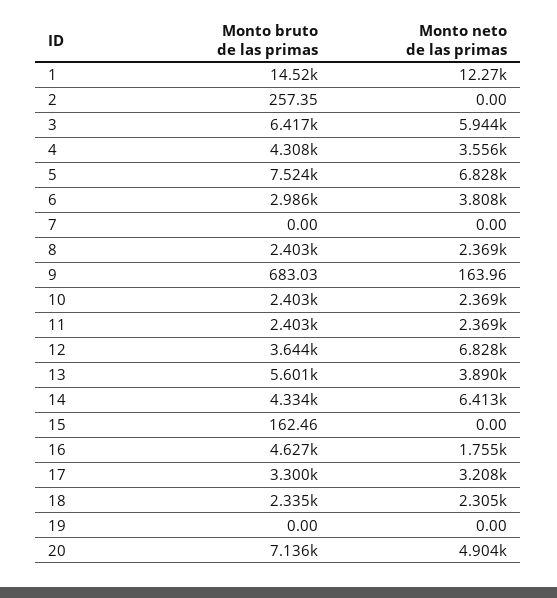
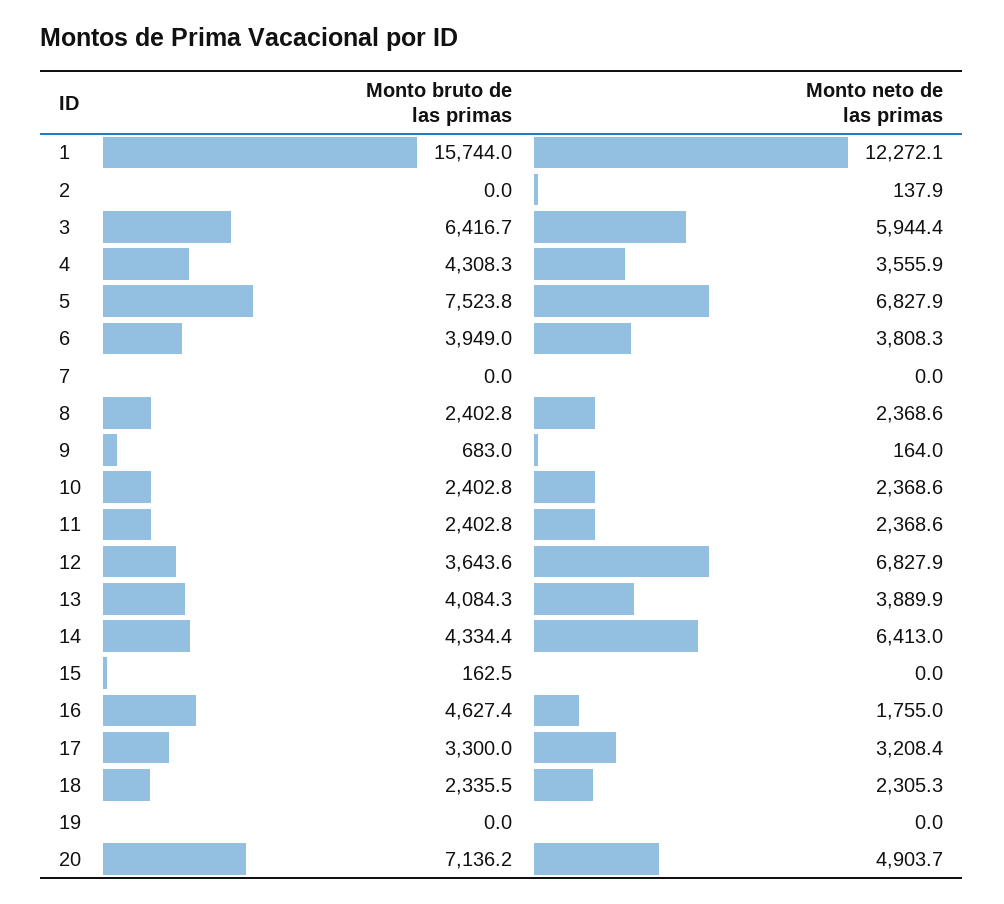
Monto bruto de las primas, 1: 14520 -> 15744
Monto bruto de las primas, 2: 257.35 -> 0
Monto neto de las primas, 2: 0 -> 137.9
Monto bruto de las primas, 6: 2986 -> 3949
Monto bruto de las primas, 13: 5601 -> 4084.3

